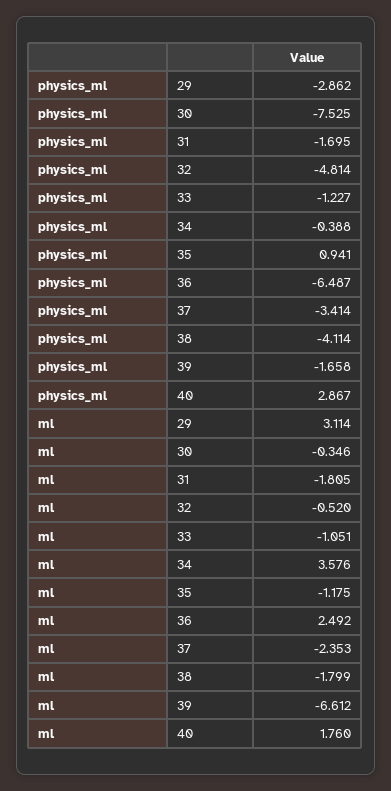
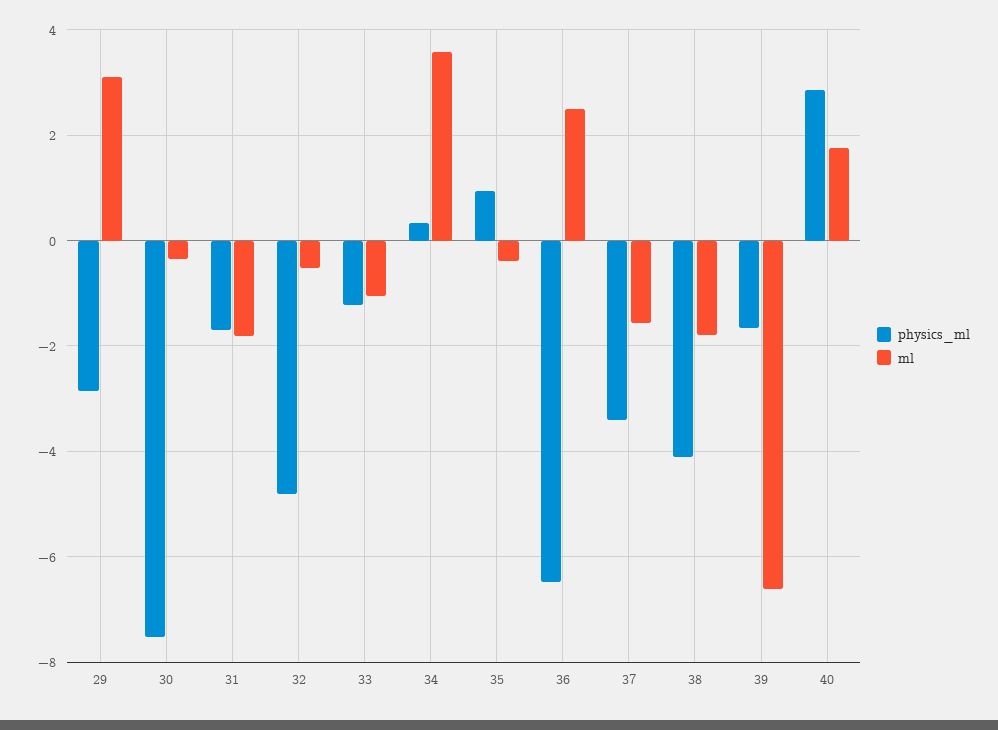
physics_ml, 34: -0.388 -> 0.4
ml, 35: -1.175 -> -0.4
ml, 37: -2.353 -> -1.6

